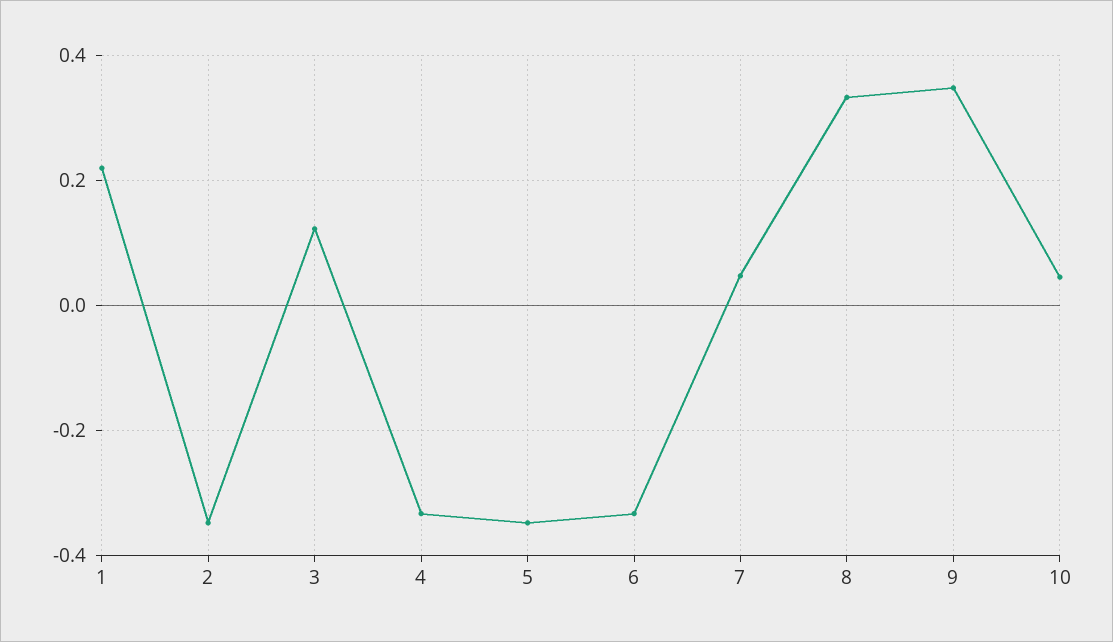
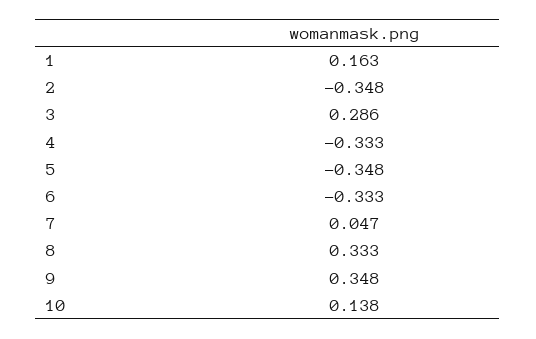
1: 0.22 -> 0.163
3: 0.12 -> 0.286
10: 0.04 -> 0.138

